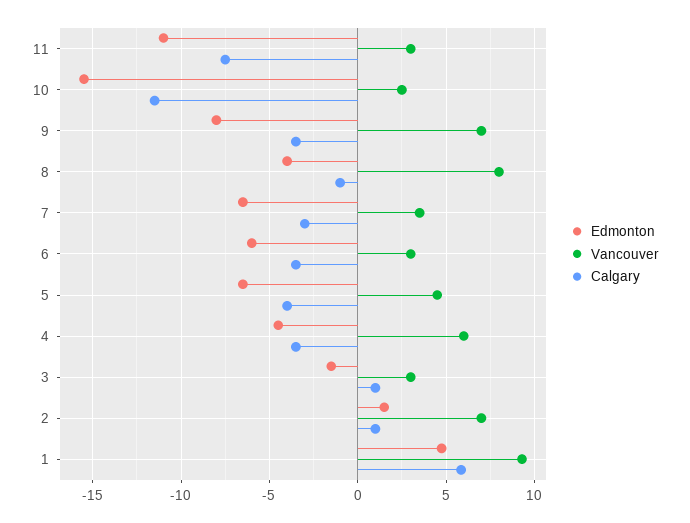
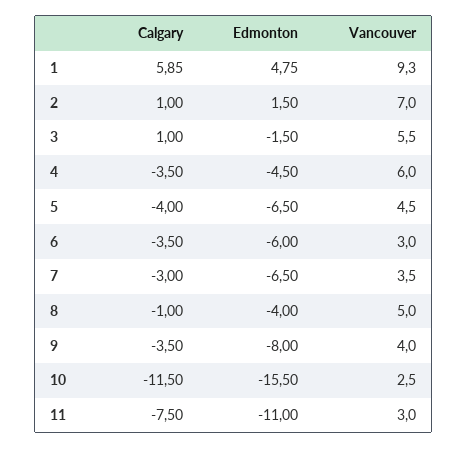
Vancouver, 9: 7 -> 4
Vancouver, 8: 8 -> 5
Vancouver, 3: 3 -> 5.5

